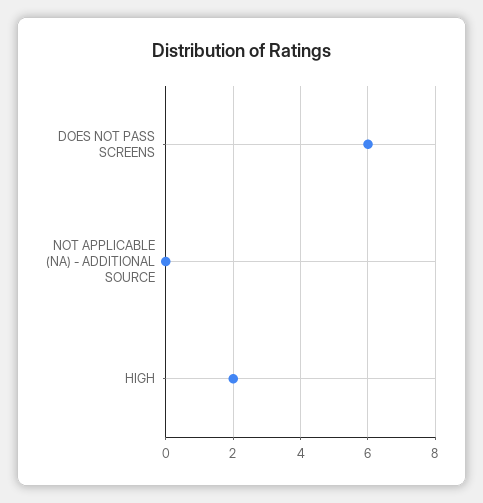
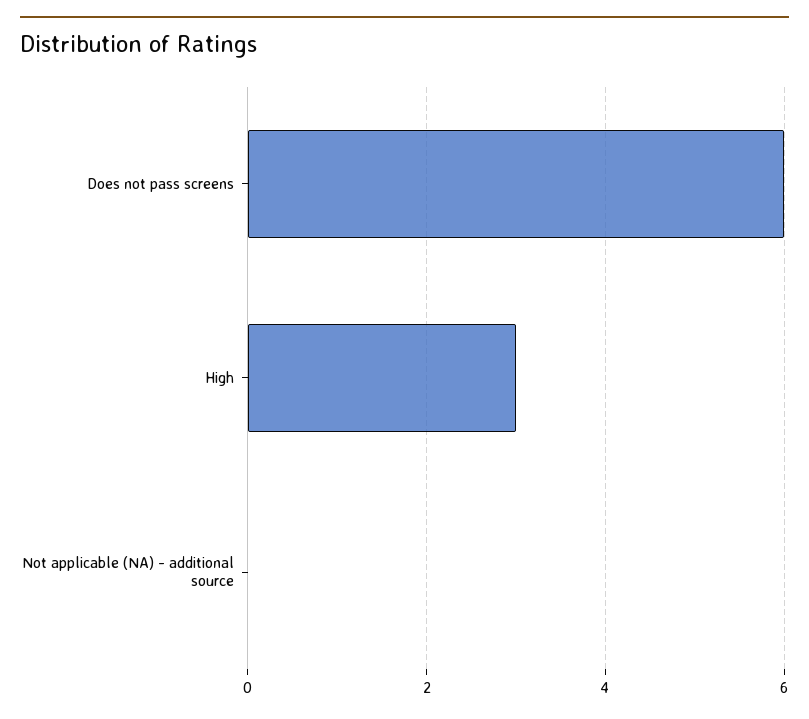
HIGH: 2 -> 3

